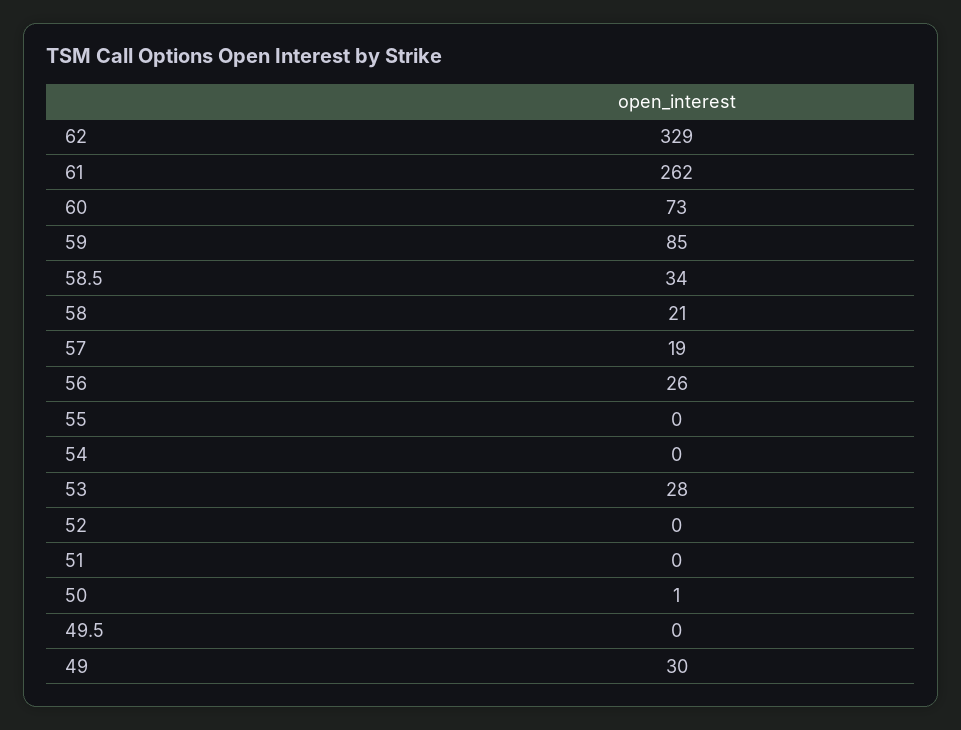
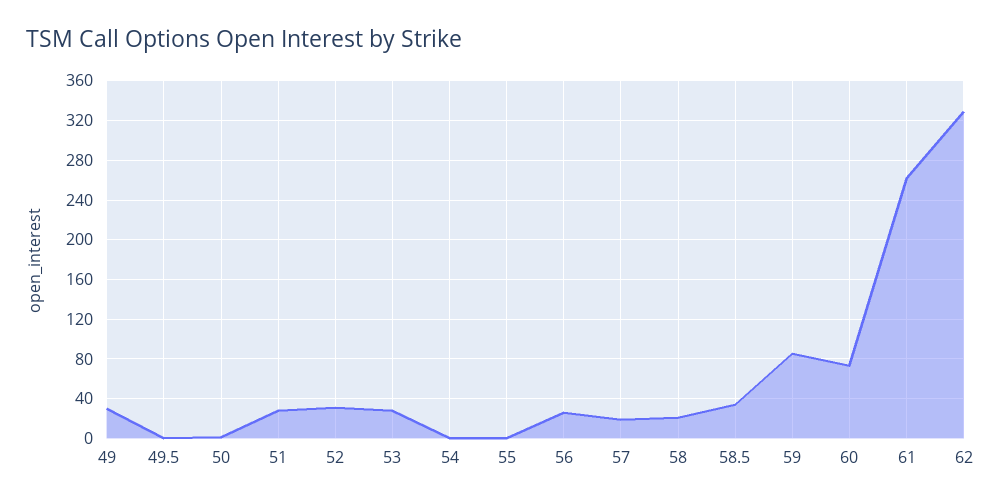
52: 0 -> 30
51: 0 -> 30

